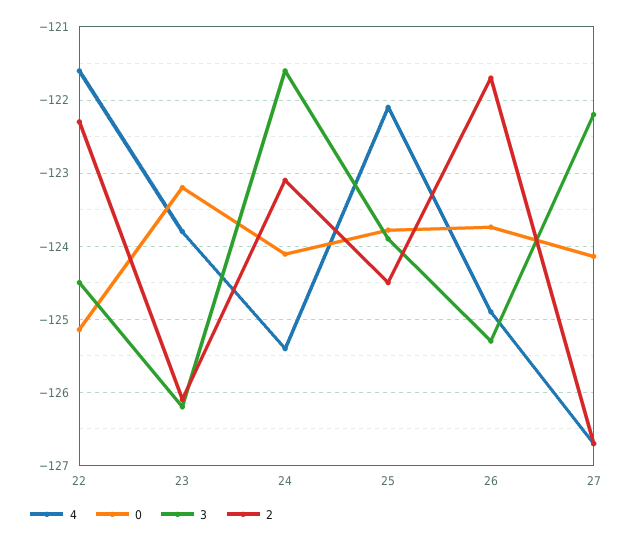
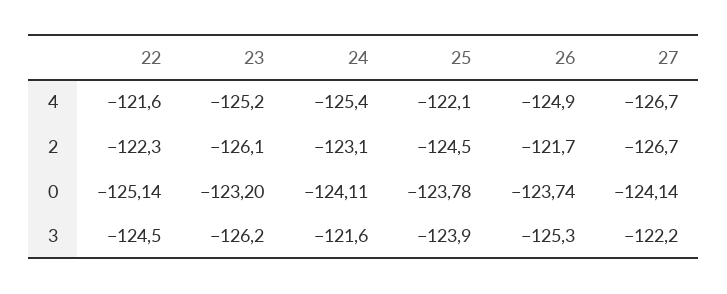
4, 23: -123.8 -> -125.2

